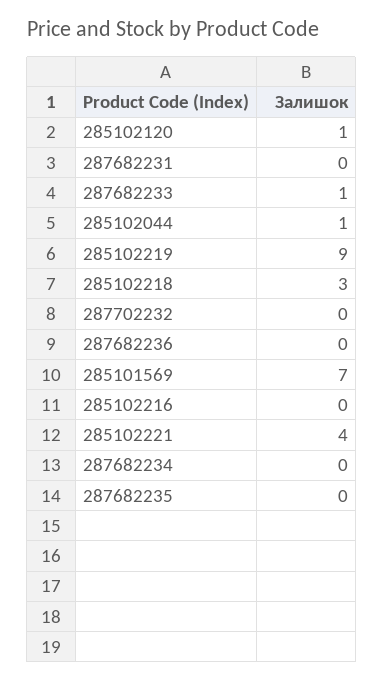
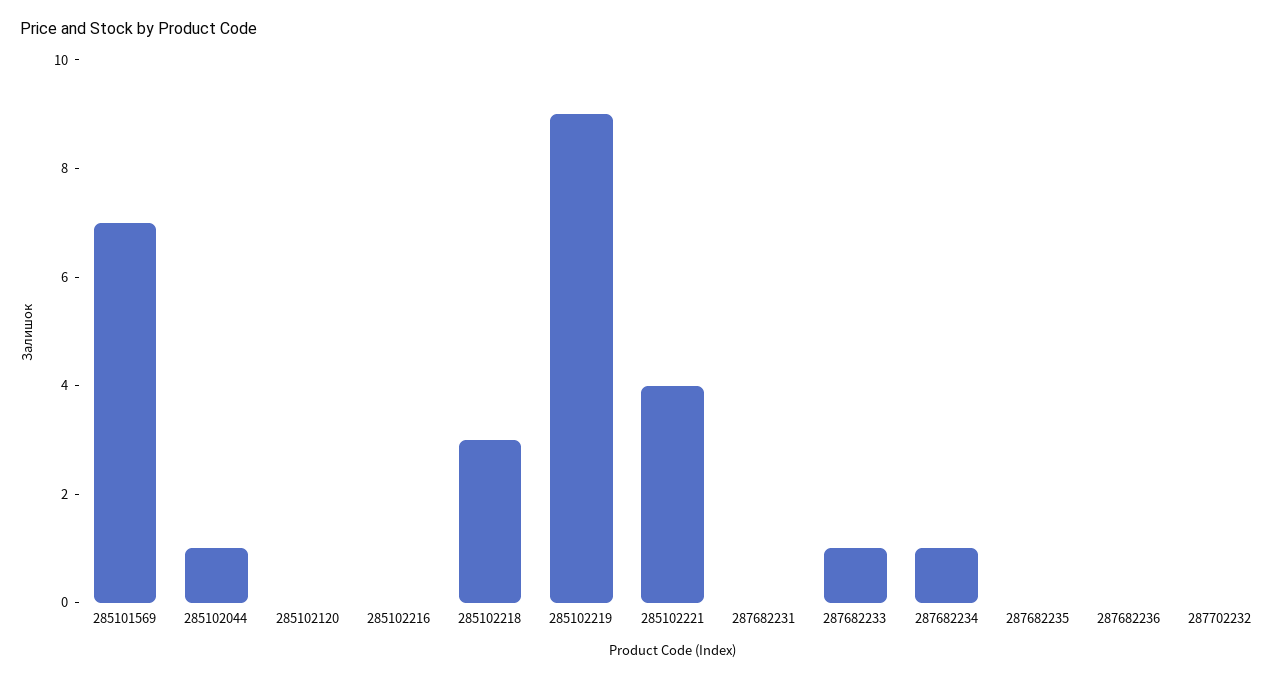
285102120: 1 -> 0
287682234: 0 -> 1

